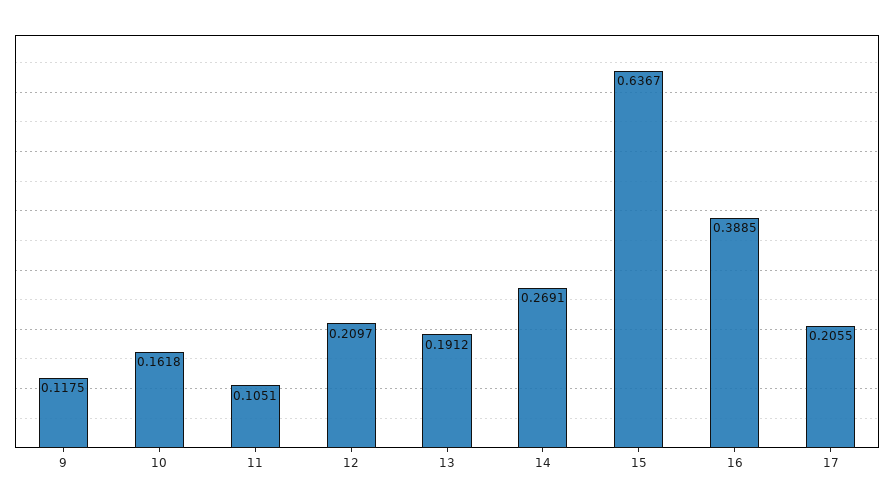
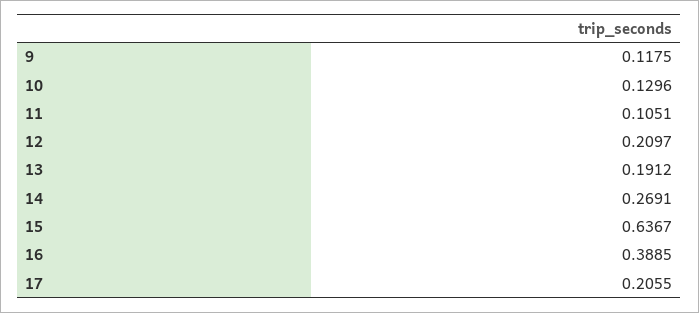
10: 0.1618 -> 0.1296

